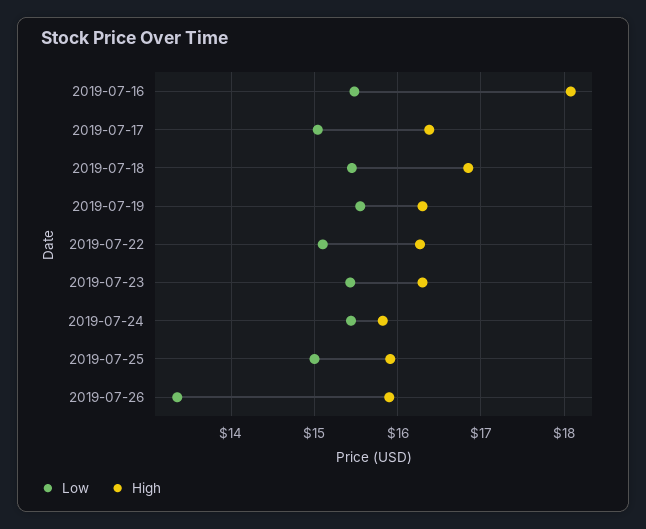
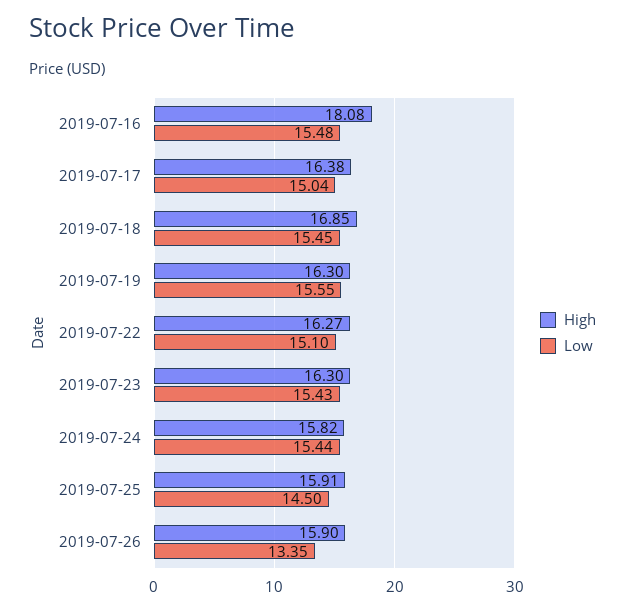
Low, 2019-07-25: 15 -> 14.5

